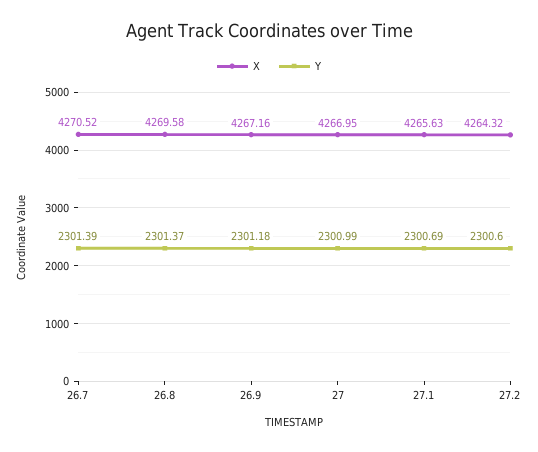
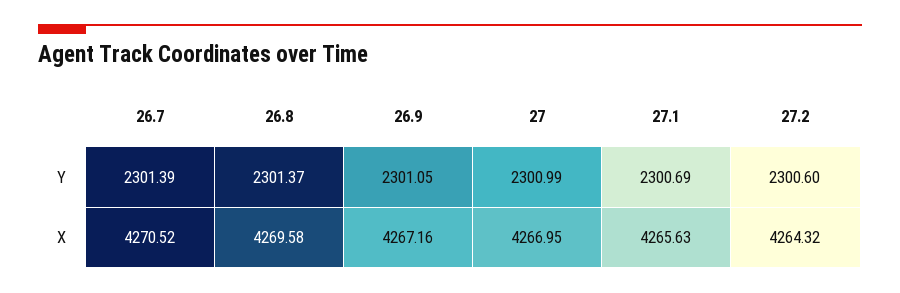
Y, 26.9: 2301.18 -> 2301.05

